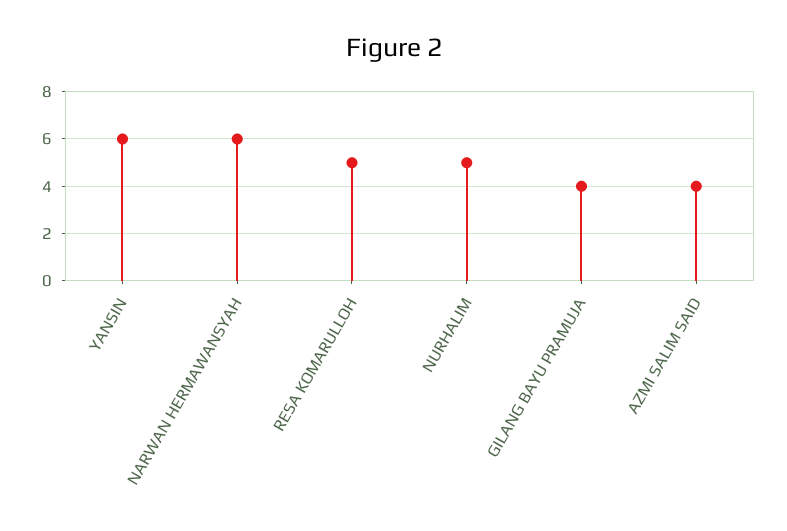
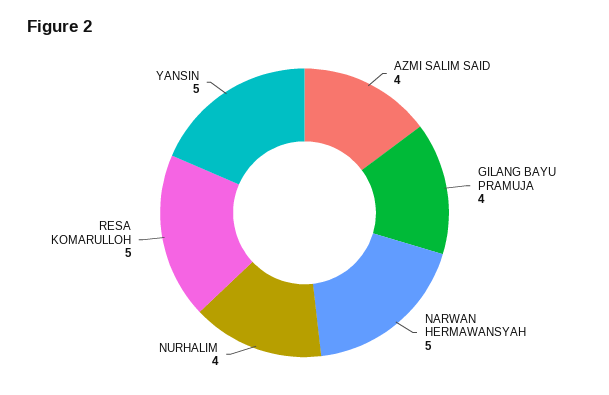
YANSIN: 6 -> 5
NARWAN HERMAWANSYAH: 6 -> 5
NURHALIM: 5 -> 4

